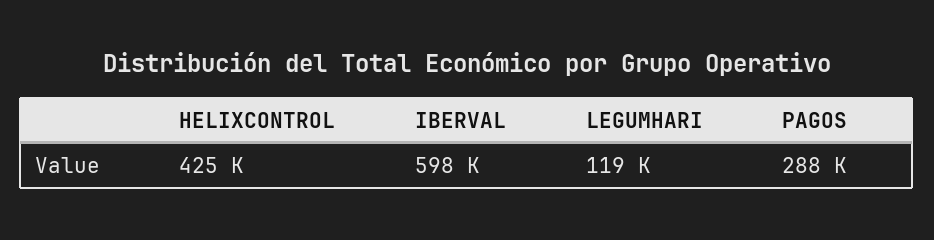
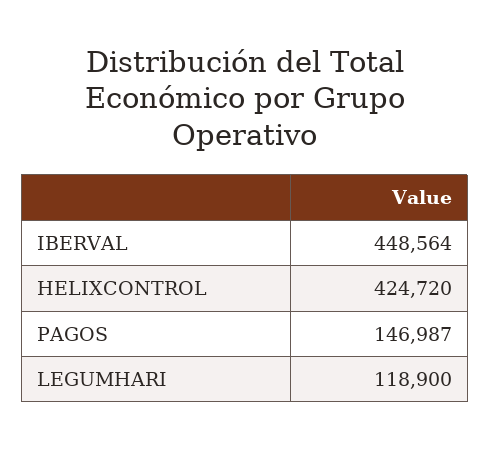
IBERVAL: 598000 -> 448564
PAGOS: 288000 -> 146987

